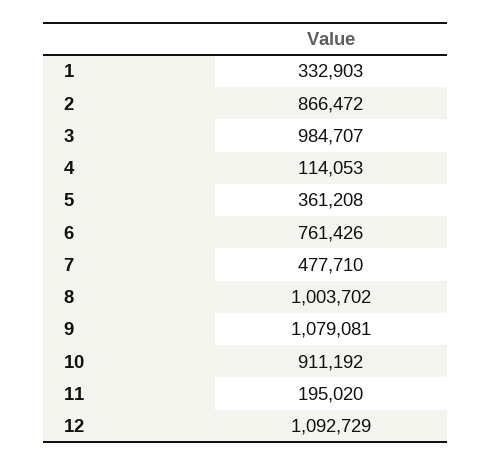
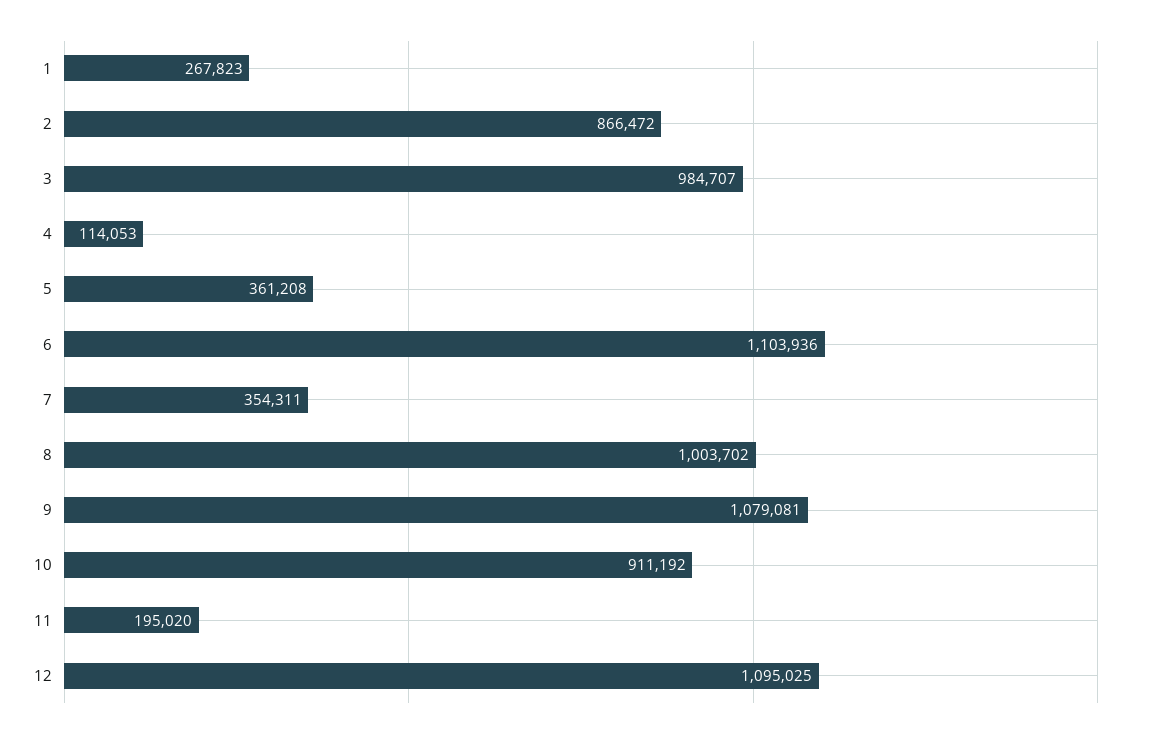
1: 332903 -> 267823
6: 761426 -> 1103936
7: 477710 -> 354311
12: 1092729 -> 1095025

